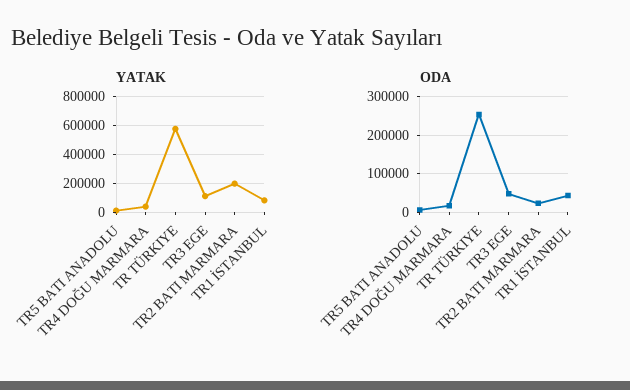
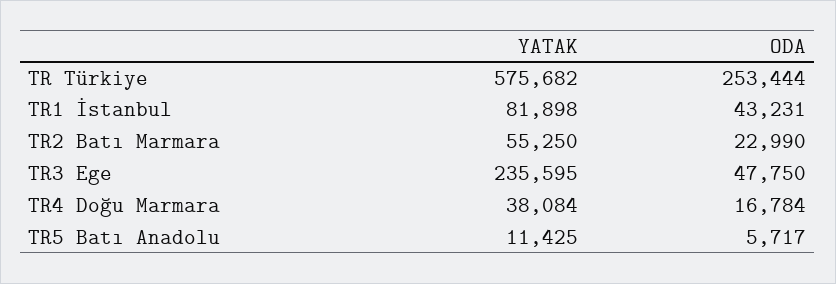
YATAK, TR3 EGE: 100000 -> 235595
YATAK, TR2 BATI MARMARA: 200000 -> 55250

